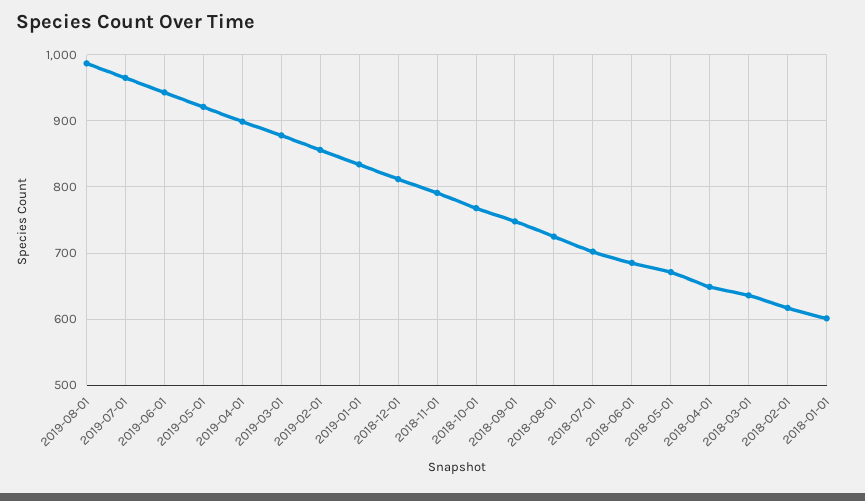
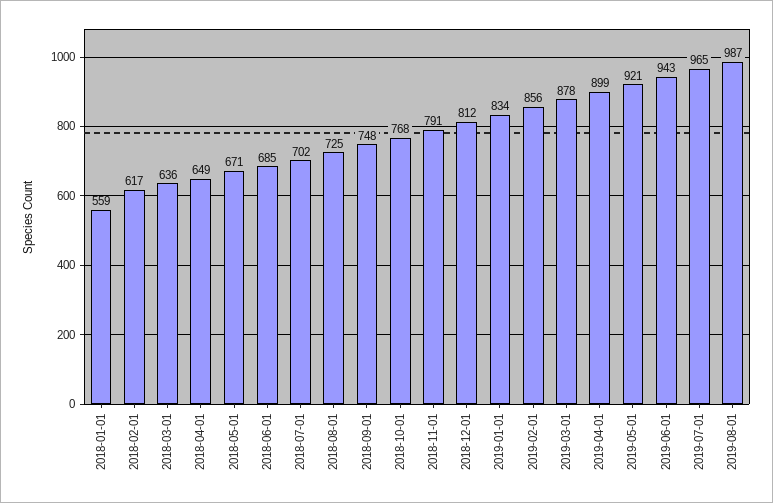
2018-01-01: 600 -> 559

